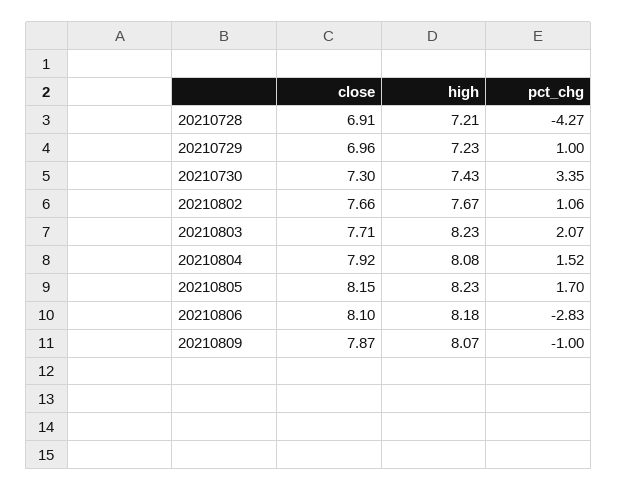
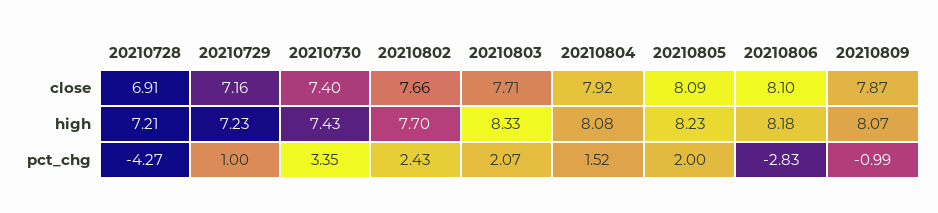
close, 20210729: 6.96 -> 7.16
close, 20210730: 7.3 -> 7.4
high, 20210802: 7.67 -> 7.7
pct_chg, 20210802: 1.06 -> 2.43
high, 20210803: 8.23 -> 8.33
close, 20210805: 8.15 -> 8.09
pct_chg, 20210805: 1.7 -> 2
pct_chg, 20210809: -1 -> -0.99

